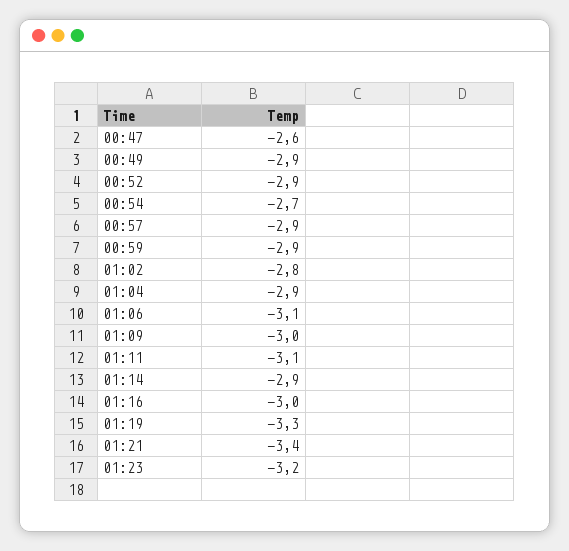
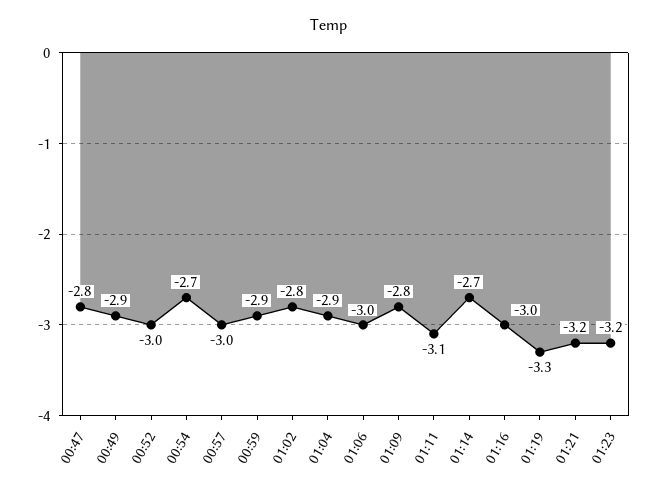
00:47: -2.6 -> -2.8
00:52: -2.9 -> -3
00:57: -2.9 -> -3
01:06: -3.1 -> -3
01:09: -3 -> -2.8
01:14: -2.9 -> -2.7
01:21: -3.4 -> -3.2

